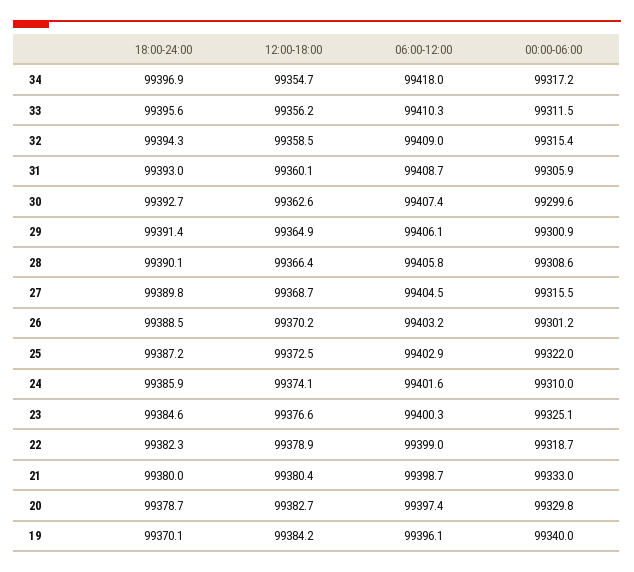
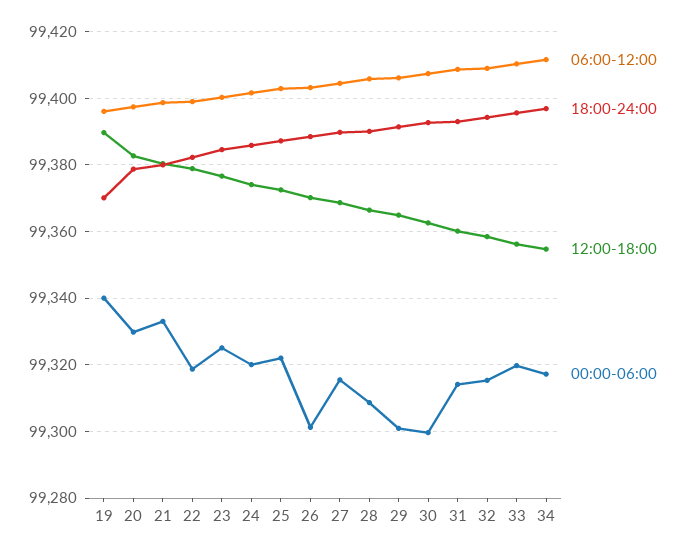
06:00-12:00, 34: 99418 -> 99412
00:00-06:00, 33: 99311.5 -> 99320
00:00-06:00, 31: 99305.9 -> 99314
00:00-06:00, 24: 99310 -> 99320
12:00-18:00, 19: 99384.2 -> 99390

